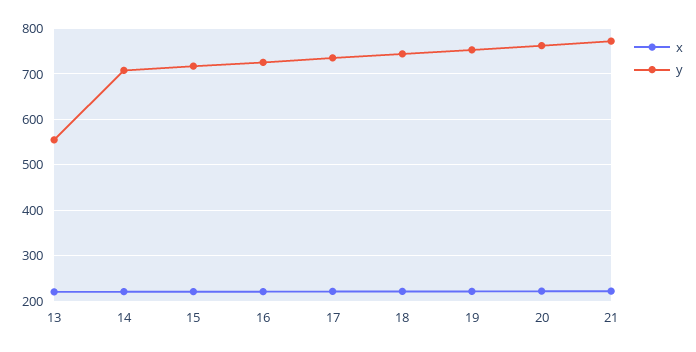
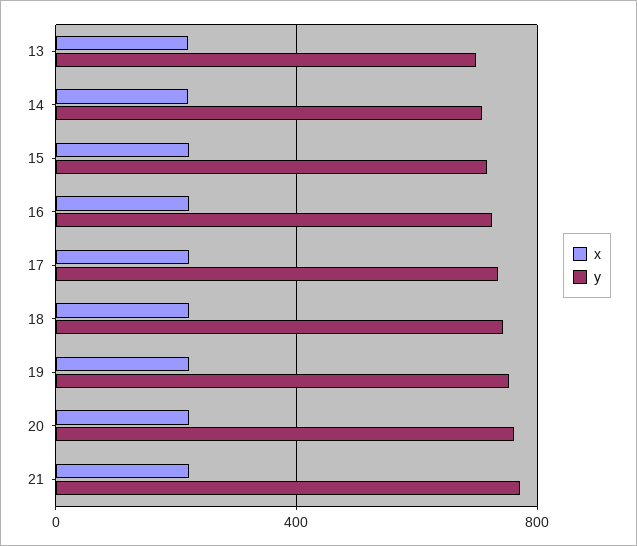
y, 13: 560 -> 700

